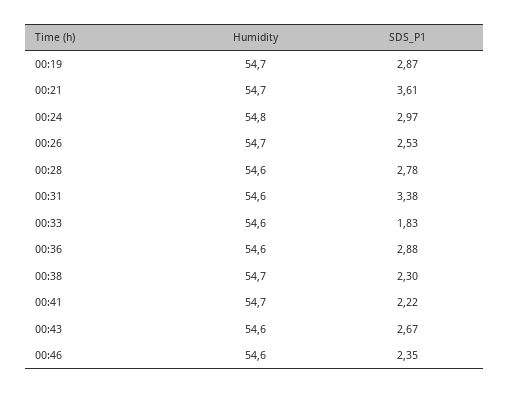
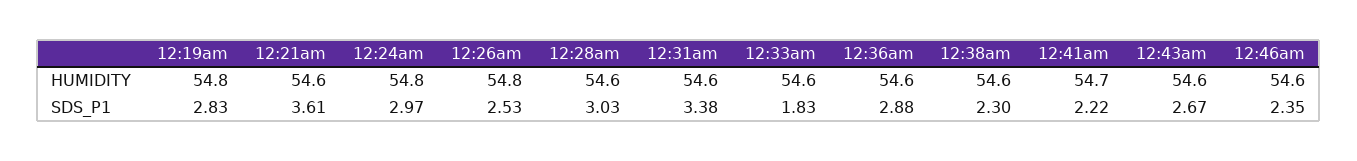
Humidity, 00:19: 54.7 -> 54.8
SDS_P1, 00:19: 2.87 -> 2.83
Humidity, 00:21: 54.7 -> 54.6
Humidity, 00:26: 54.7 -> 54.8
SDS_P1, 00:28: 2.78 -> 3.03
Humidity, 00:38: 54.7 -> 54.6

